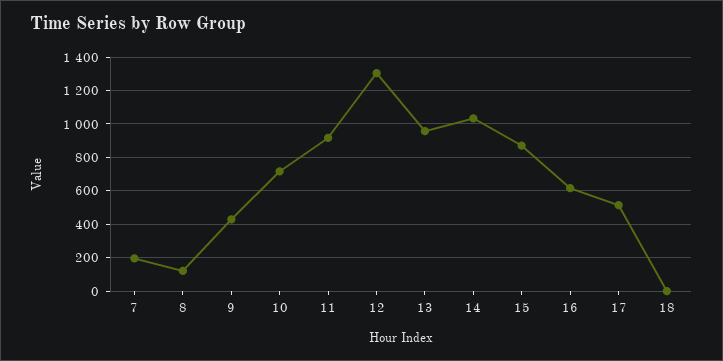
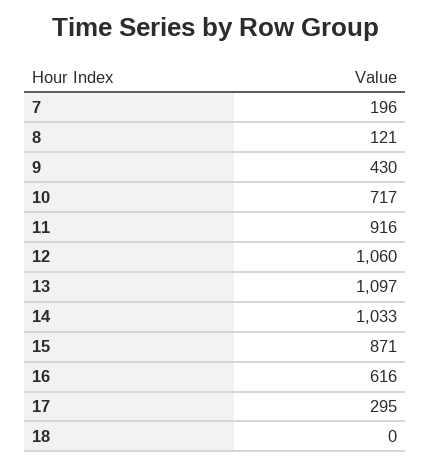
12: 1300 -> 1060
13: 950 -> 1097
17: 500 -> 295

